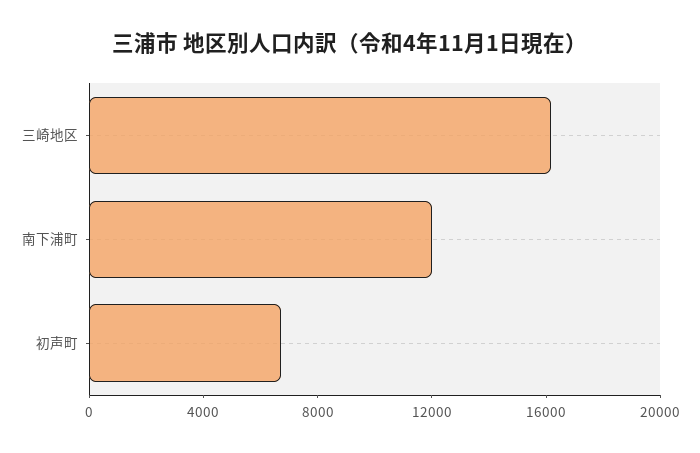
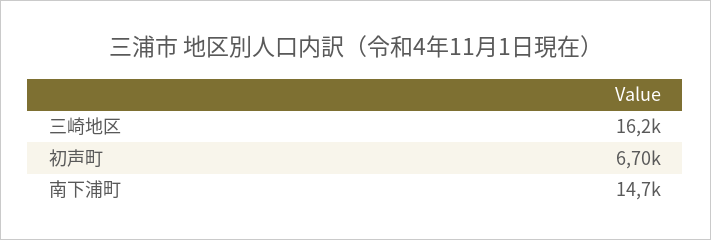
南下浦町: 12000 -> 14700

